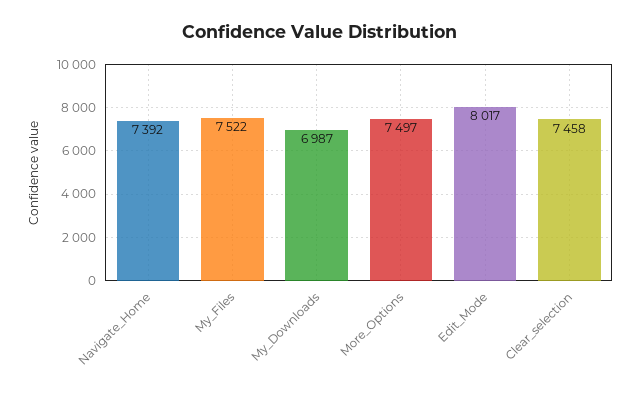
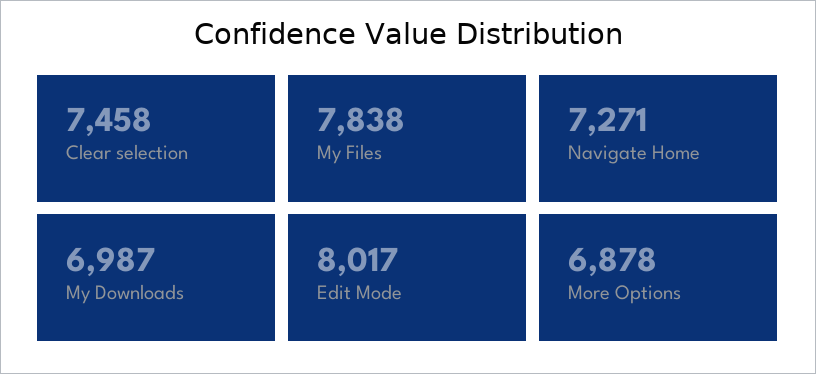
Navigate_Home: 7392 -> 7271
My_Files: 7522 -> 7838
More_Options: 7497 -> 6878

